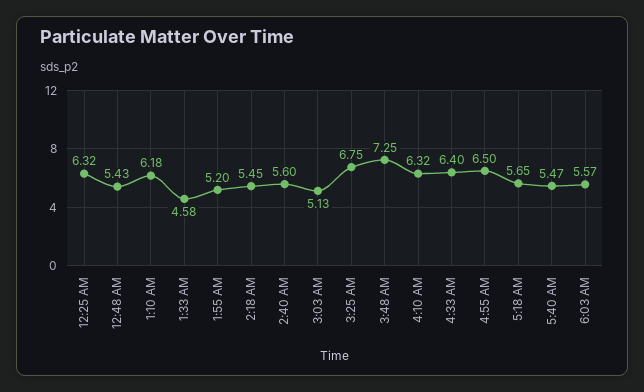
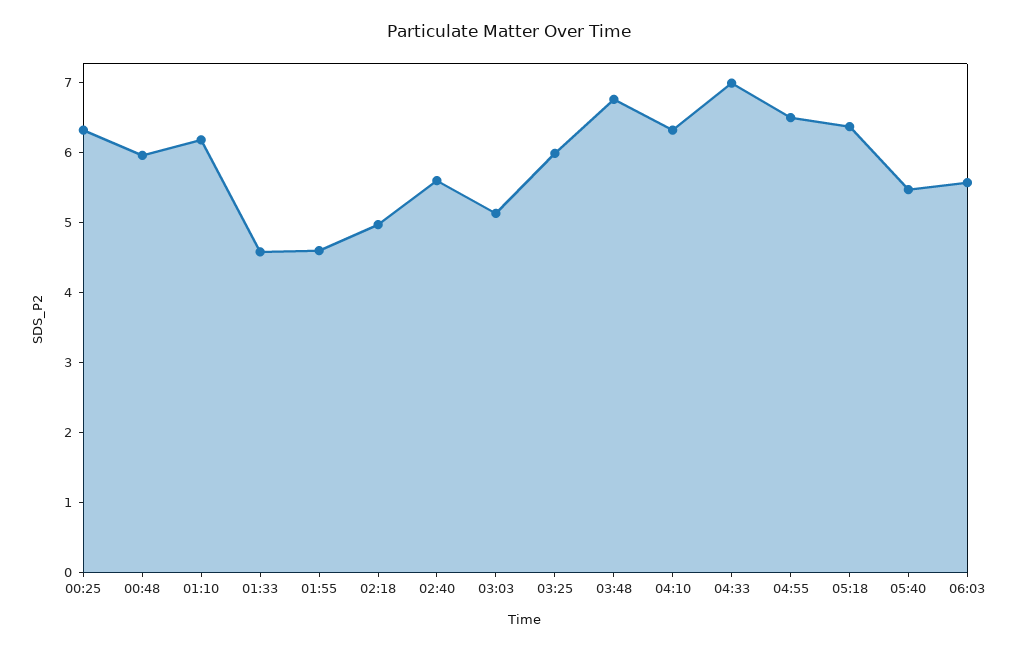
12:48 AM: 5.43 -> 6
1:55 AM: 5.2 -> 4.6
2:18 AM: 5.45 -> 5
3:25 AM: 6.75 -> 6
3:48 AM: 7.25 -> 6.8
4:33 AM: 6.4 -> 7
5:18 AM: 5.65 -> 6.4

